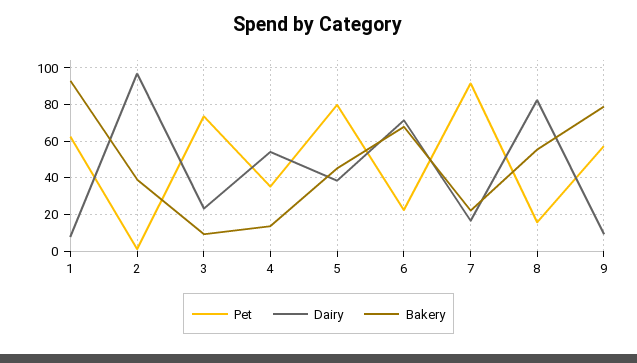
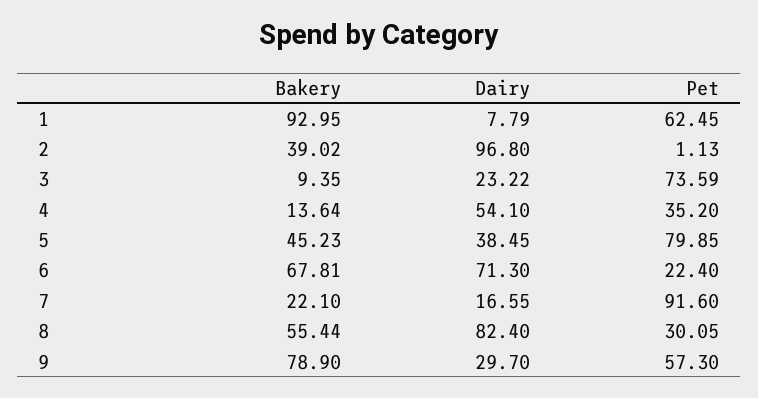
Pet, 8: 15 -> 30.05
Dairy, 9: 10 -> 29.7

